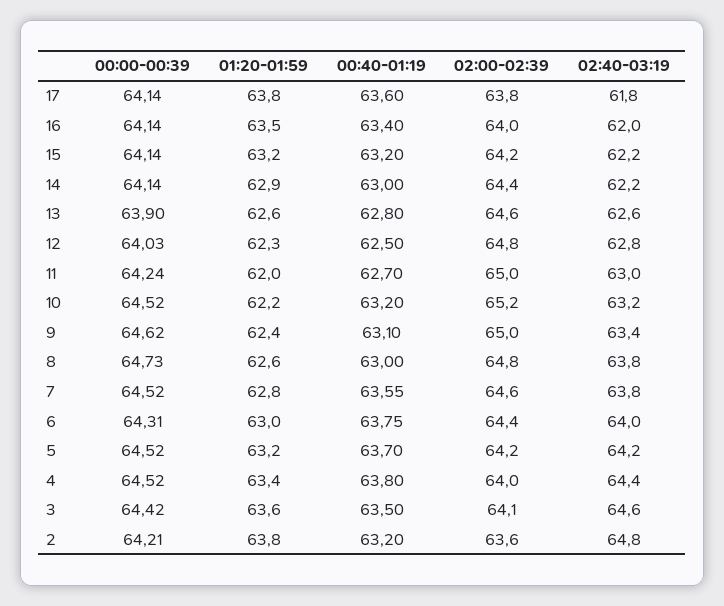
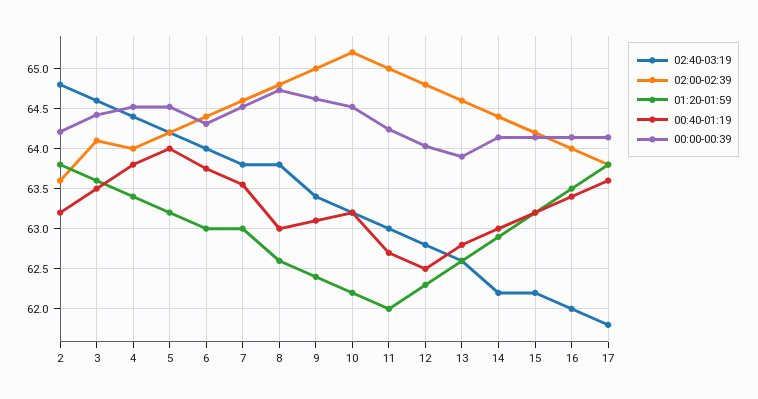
01:20-01:59, 7: 62.8 -> 63
00:40-01:19, 5: 63.7 -> 64

